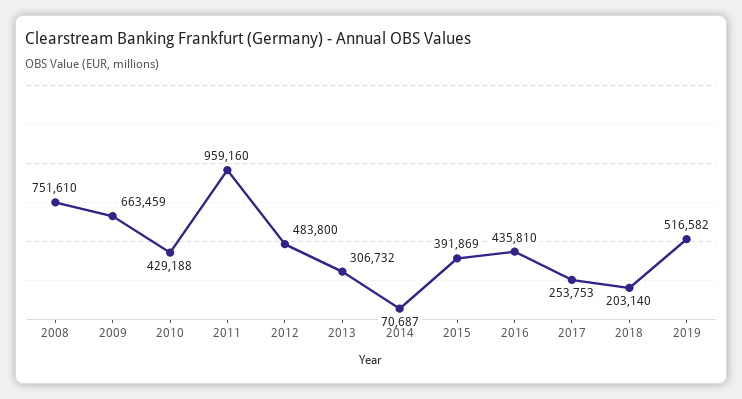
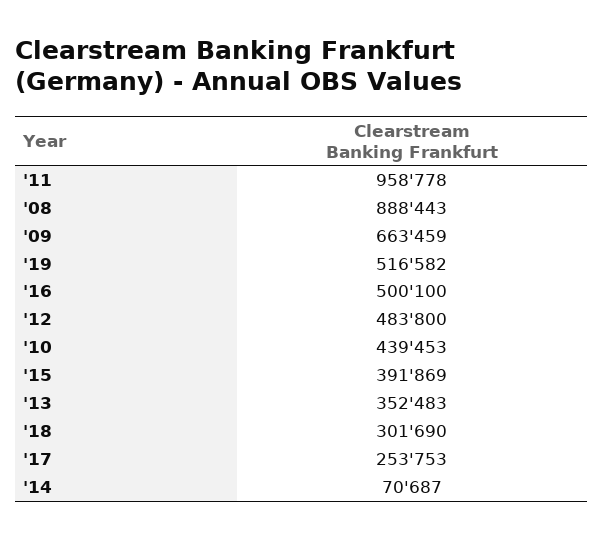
2008: 751610 -> 888443
2010: 429188 -> 439453
2011: 959160 -> 958778
2013: 306732 -> 352483
2016: 435810 -> 500100
2018: 203140 -> 301690

